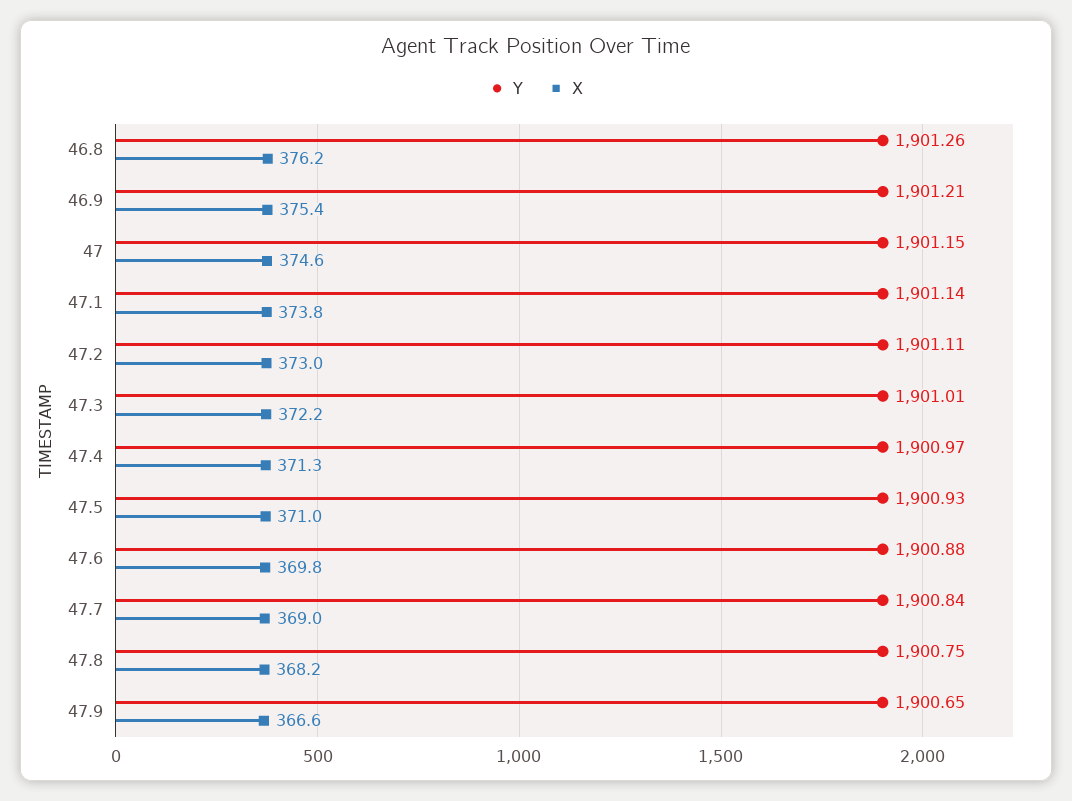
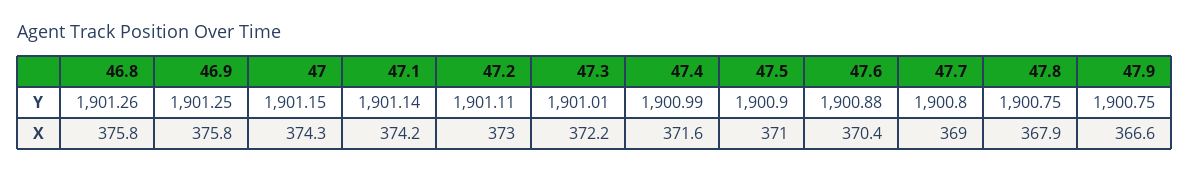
X, 46.8: 376.2 -> 375.8
Y, 46.9: 1901.21 -> 1901.25
X, 46.9: 375.4 -> 375.8
X, 47: 374.6 -> 374.3
X, 47.1: 373.8 -> 374.2
Y, 47.4: 1900.97 -> 1900.99
X, 47.4: 371.3 -> 371.6
Y, 47.5: 1900.93 -> 1900.9
X, 47.6: 369.8 -> 370.4
Y, 47.7: 1900.84 -> 1900.8
X, 47.8: 368.2 -> 367.9
Y, 47.9: 1900.65 -> 1900.75

